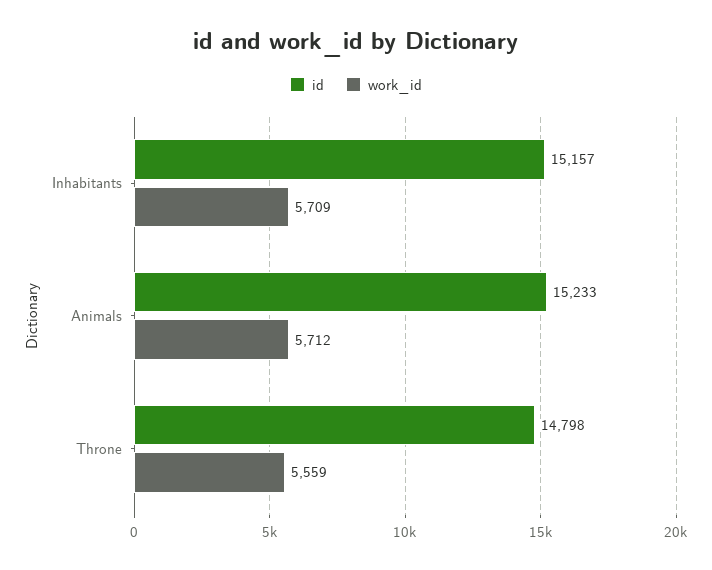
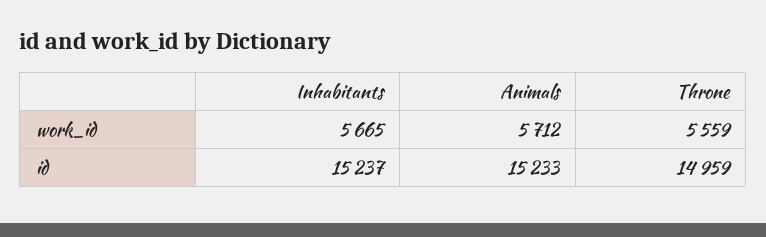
id, Inhabitants: 15157 -> 15237
work_id, Inhabitants: 5709 -> 5665
id, Throne: 14798 -> 14959

